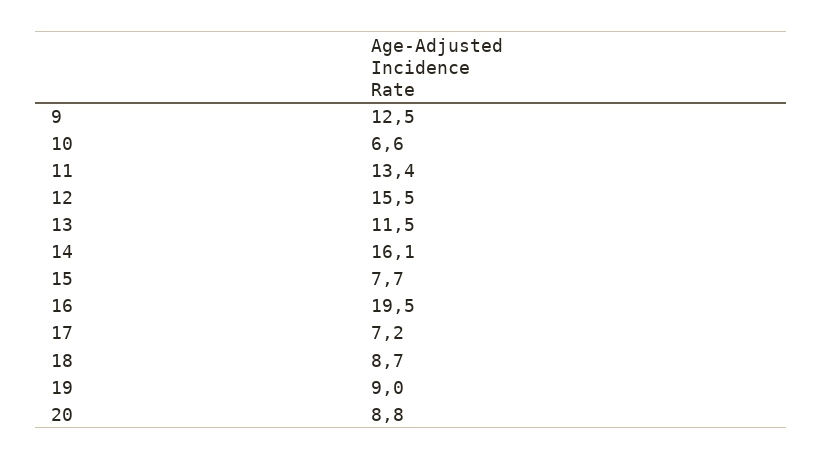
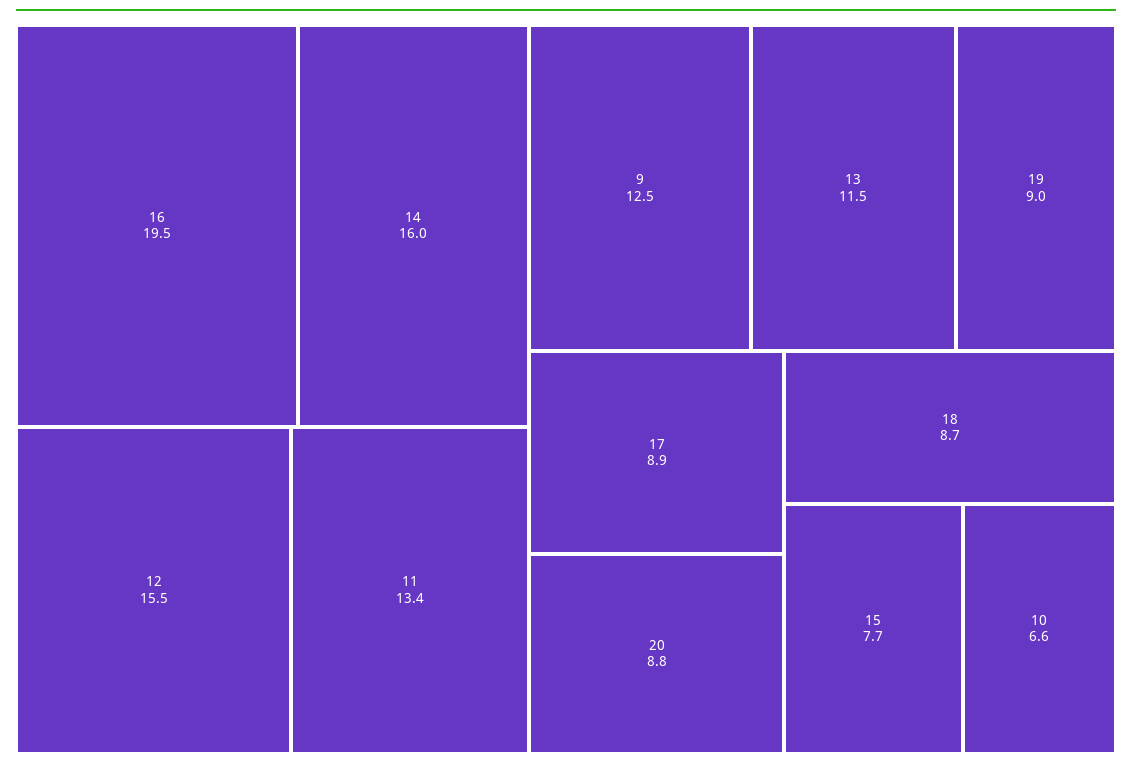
14: 16.1 -> 16
17: 7.2 -> 8.9

